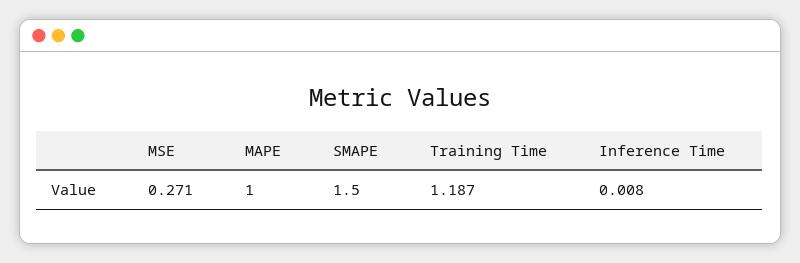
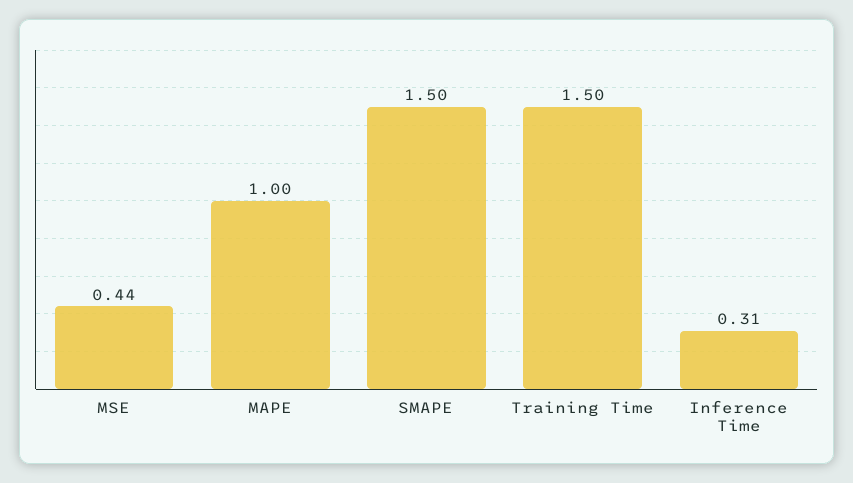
MSE: 0.271 -> 0.44
Training Time: 1.187 -> 1.5
Inference Time: 0.008 -> 0.31

